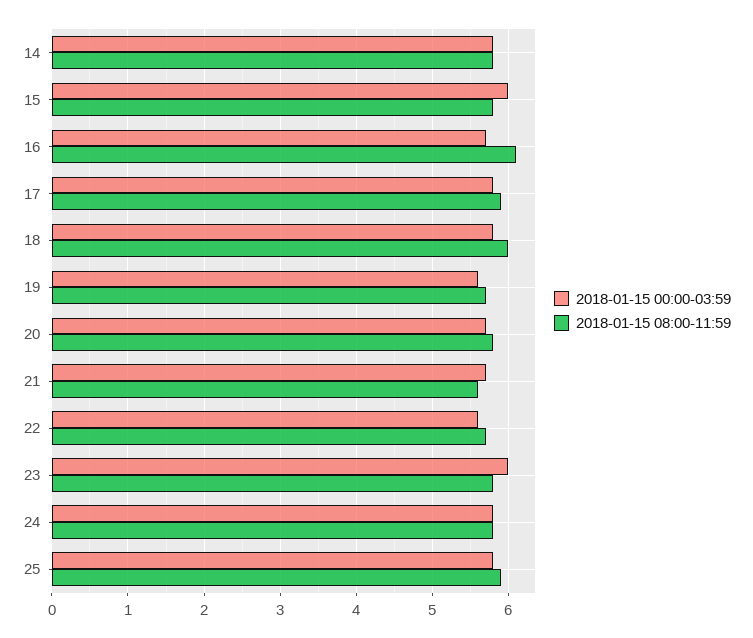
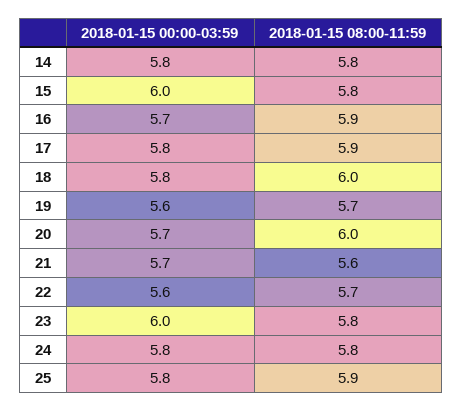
2018-01-15 08:00-11:59, 16: 6.1 -> 5.9
2018-01-15 08:00-11:59, 20: 5.8 -> 6

